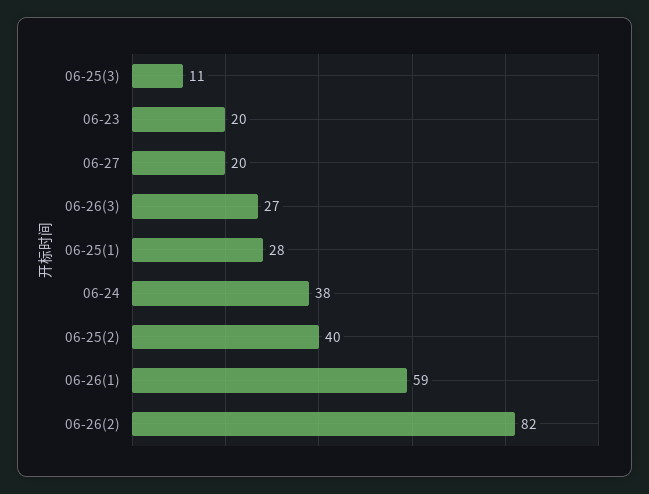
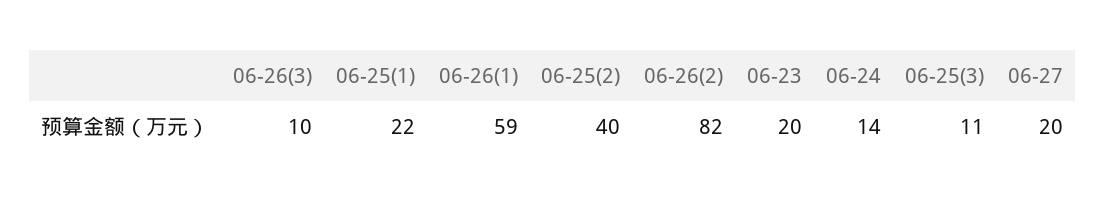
06-26(3): 27 -> 10
06-25(1): 28 -> 22
06-24: 38 -> 14

